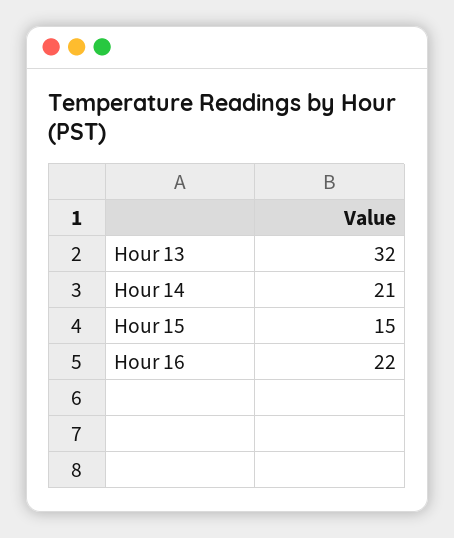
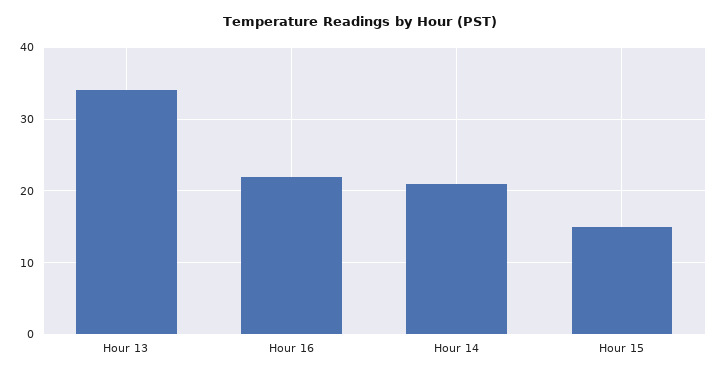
Hour 13: 32 -> 34

